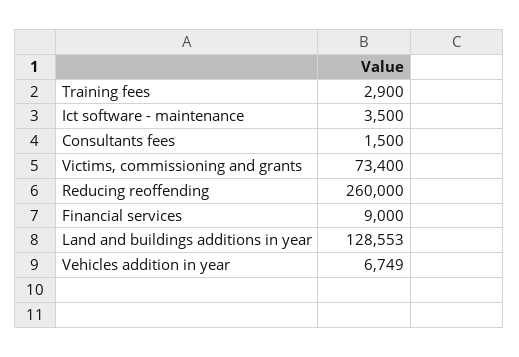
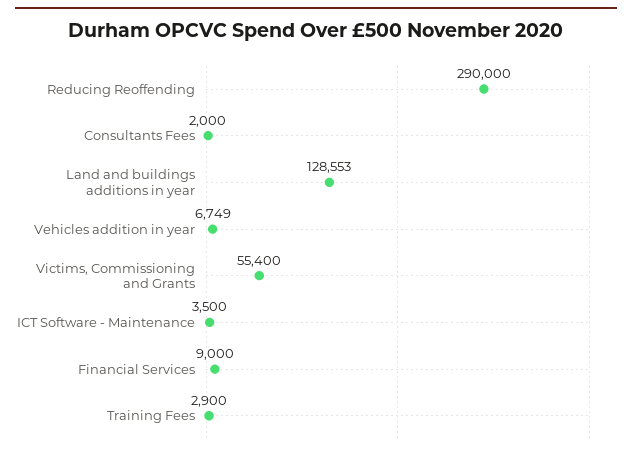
Consultants fees: 1500 -> 2000
Victims, commissioning and grants: 73400 -> 55400
Reducing reoffending: 260000 -> 290000

